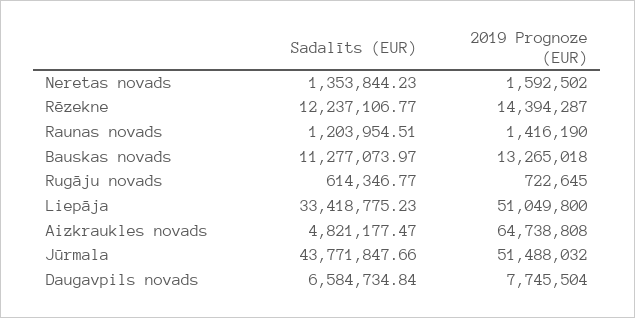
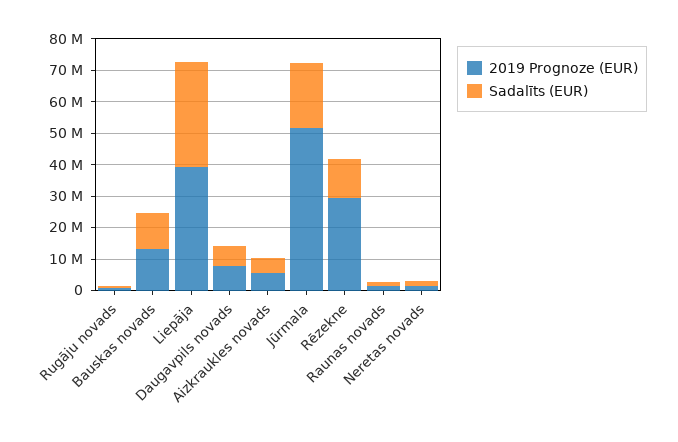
2019 Prognoze (EUR), Rēzekne: 14394287 -> 30000000
2019 Prognoze (EUR), Liepāja: 51049800 -> 40000000
2019 Prognoze (EUR), Aizkraukles novads: 64738808 -> 5000000
Sadalīts (EUR), Jūrmala: 43771847.66 -> 20000000

